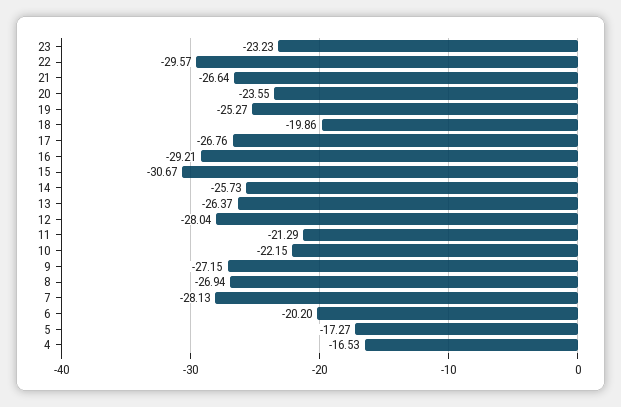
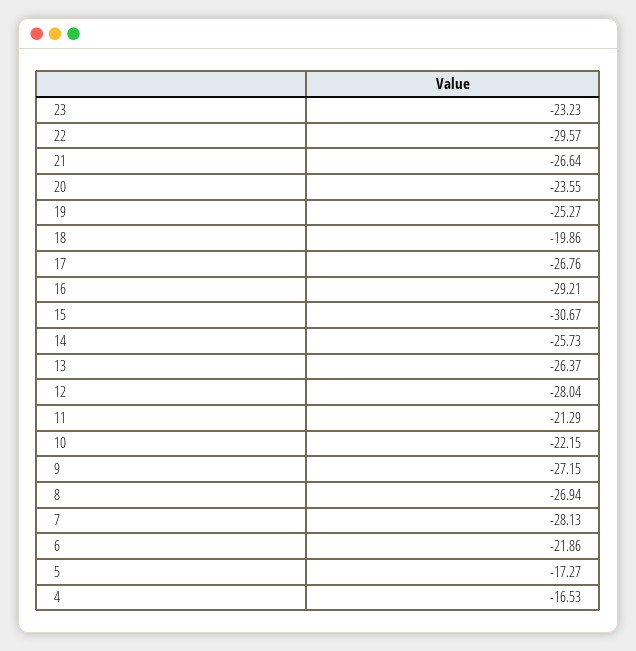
6: -20.2 -> -21.86

